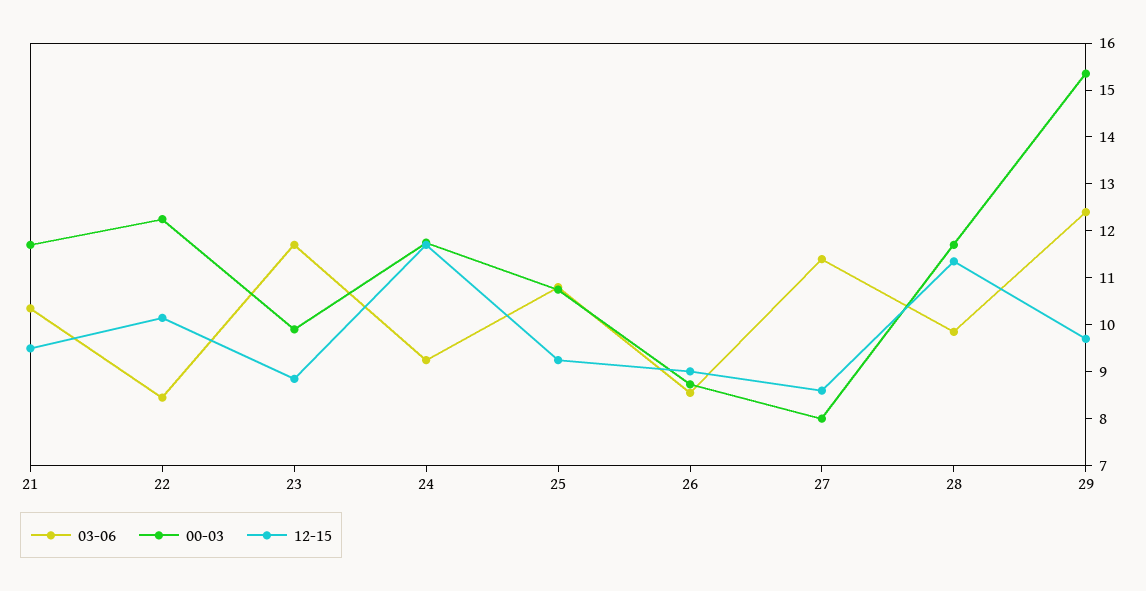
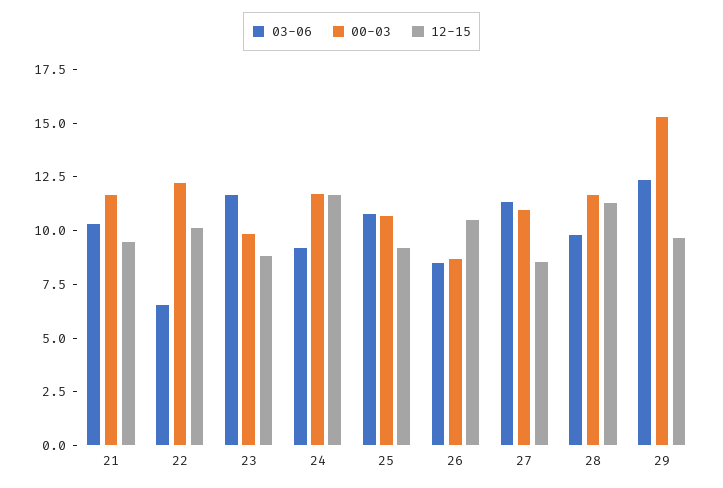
03-06, 22: 8.4 -> 6.5
12-15, 26: 9 -> 10.5
00-03, 27: 8 -> 11

